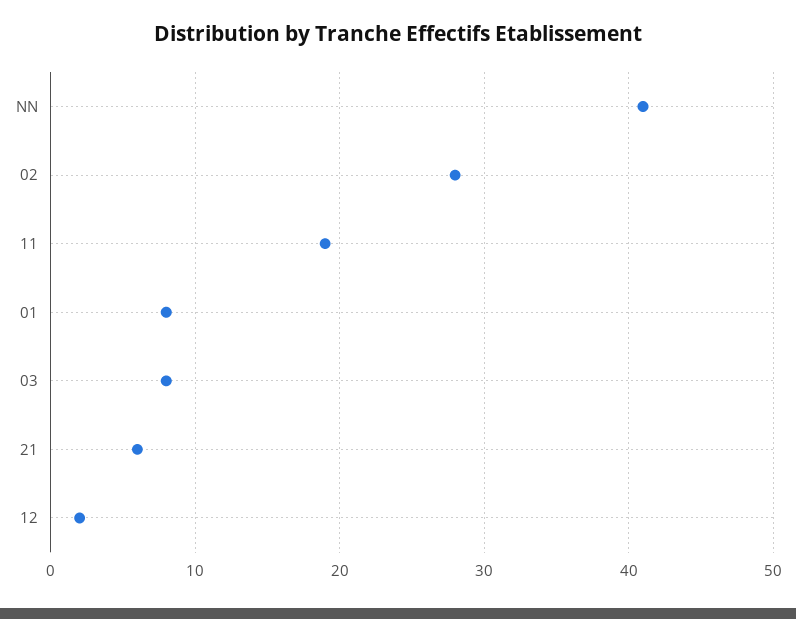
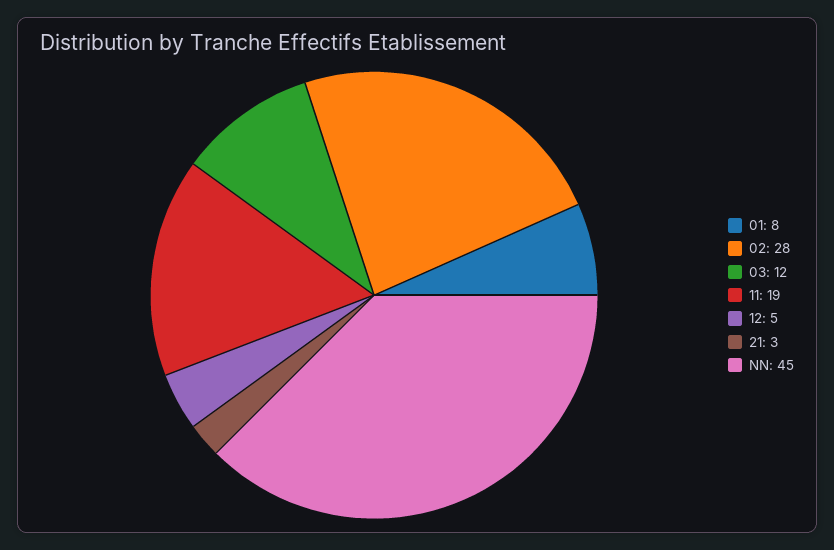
NN: 41 -> 45
03: 8 -> 12
21: 6 -> 3
12: 2 -> 5

